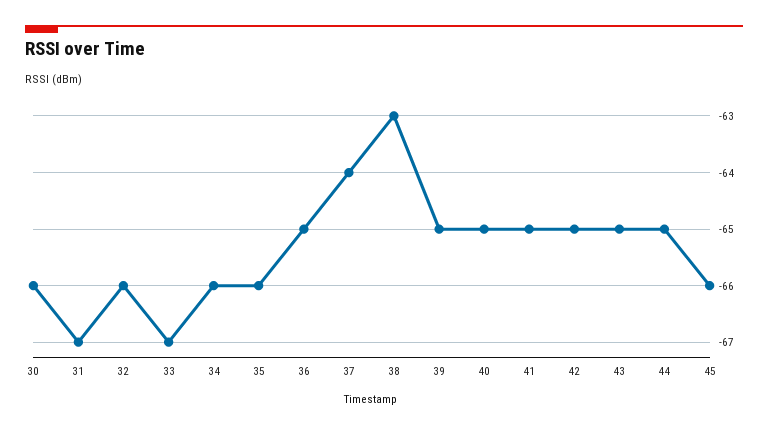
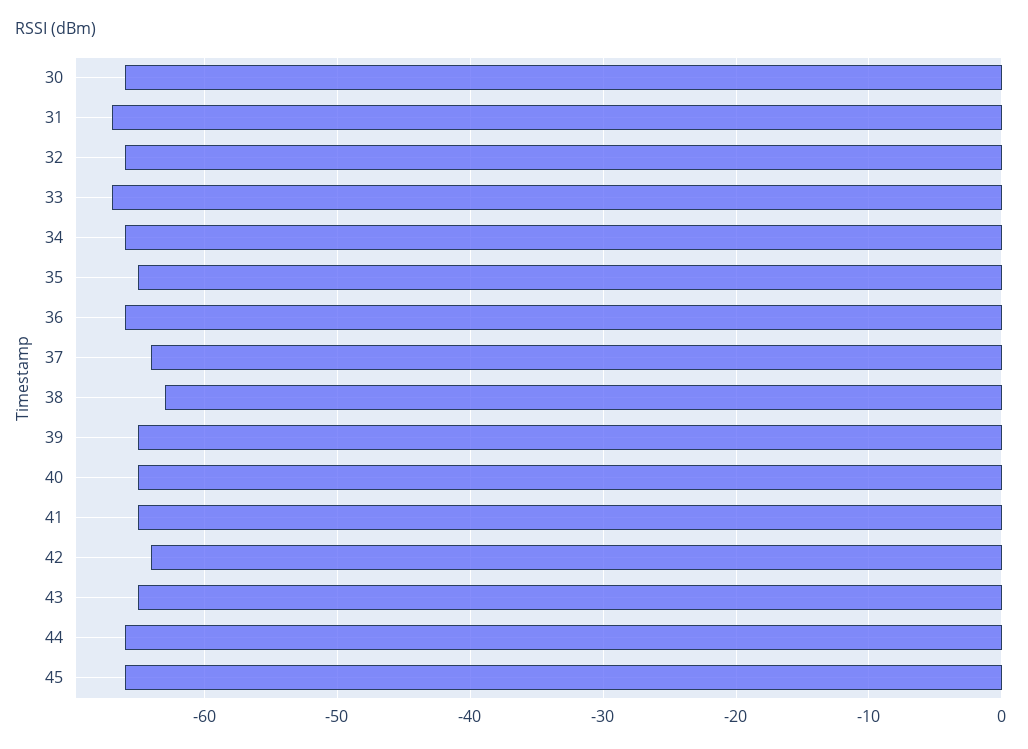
35: -66 -> -65
36: -65 -> -66
42: -65 -> -64
44: -65 -> -66

